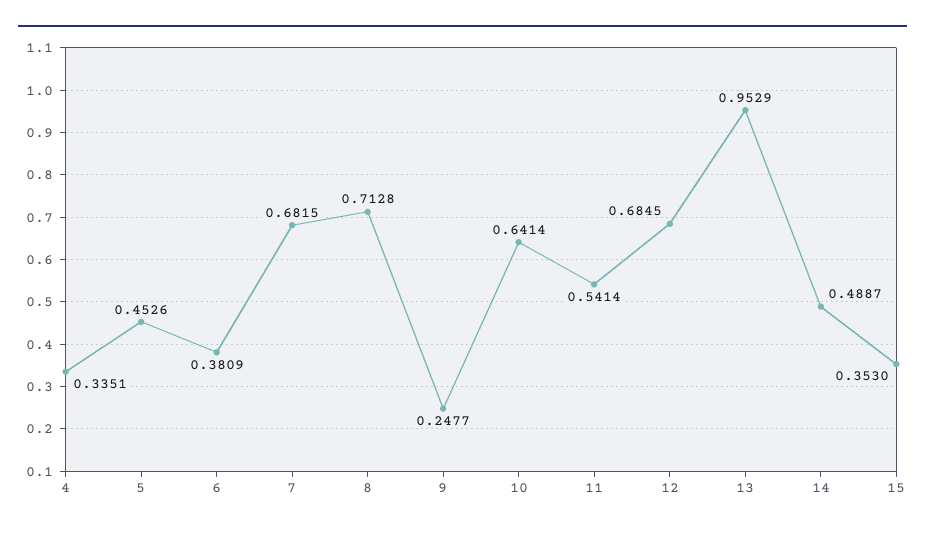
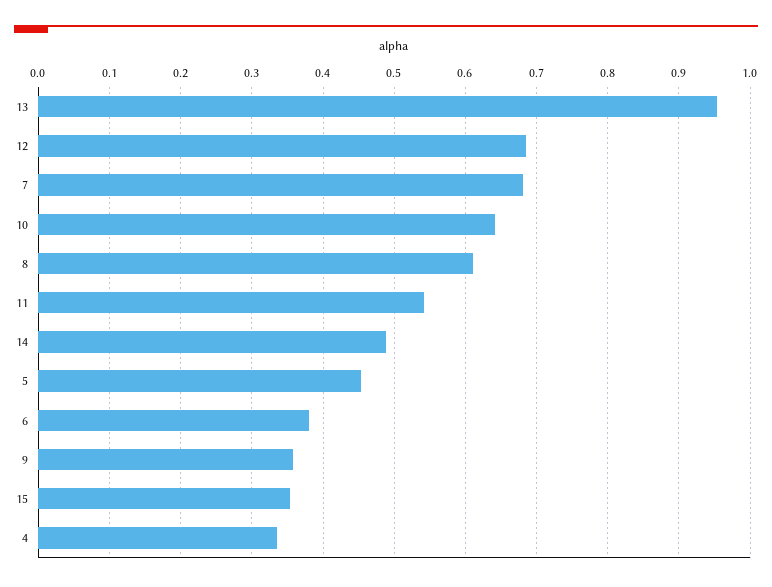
8: 0.7128 -> 0.61
9: 0.2477 -> 0.36

